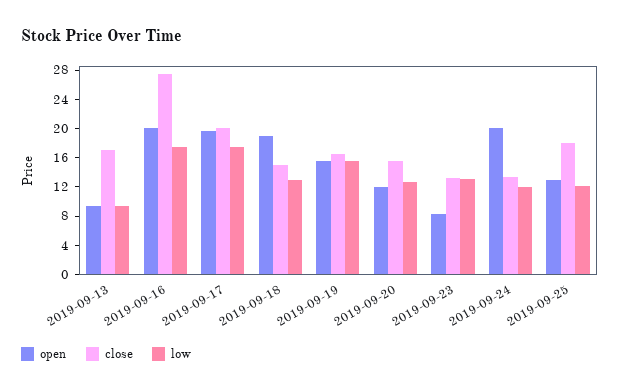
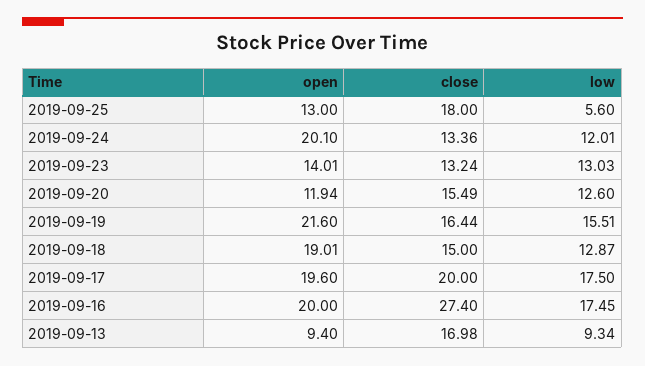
open, 2019-09-19: 16 -> 21.6
open, 2019-09-23: 8 -> 14.01
low, 2019-09-25: 12 -> 5.6

